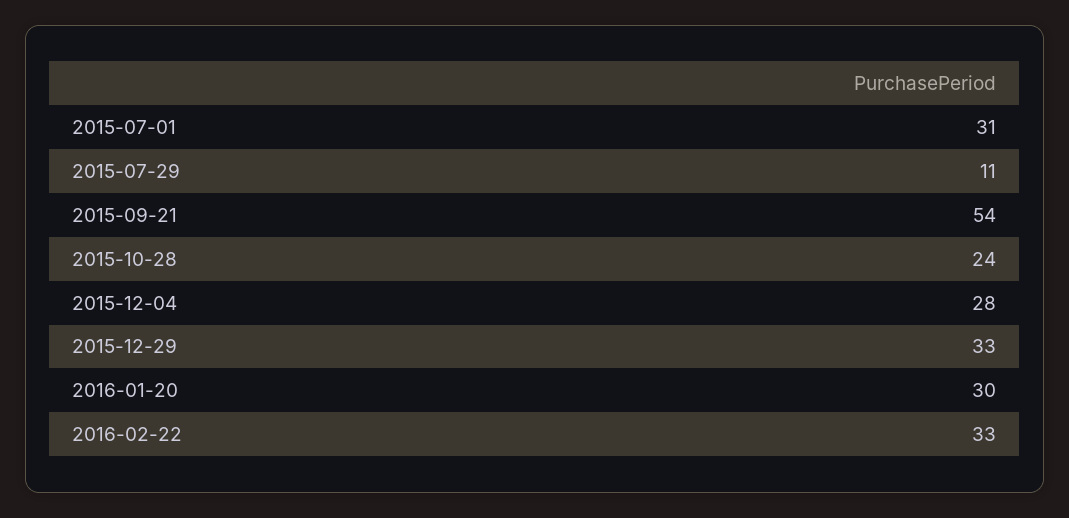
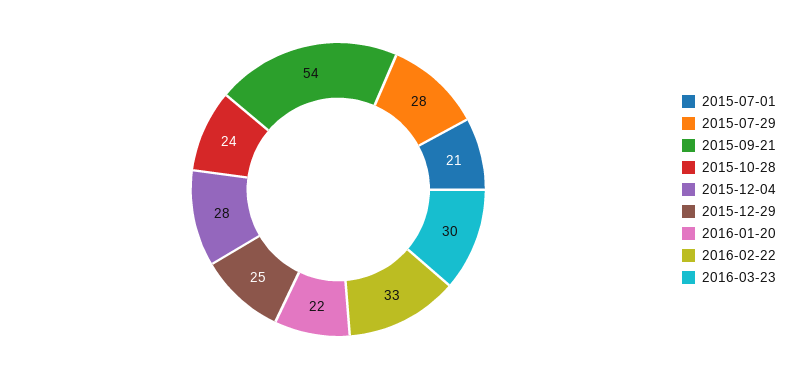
2015-07-01: 31 -> 21
2015-07-29: 11 -> 28
2015-12-29: 33 -> 25
2016-01-20: 30 -> 22
2016-03-23: none -> 30

